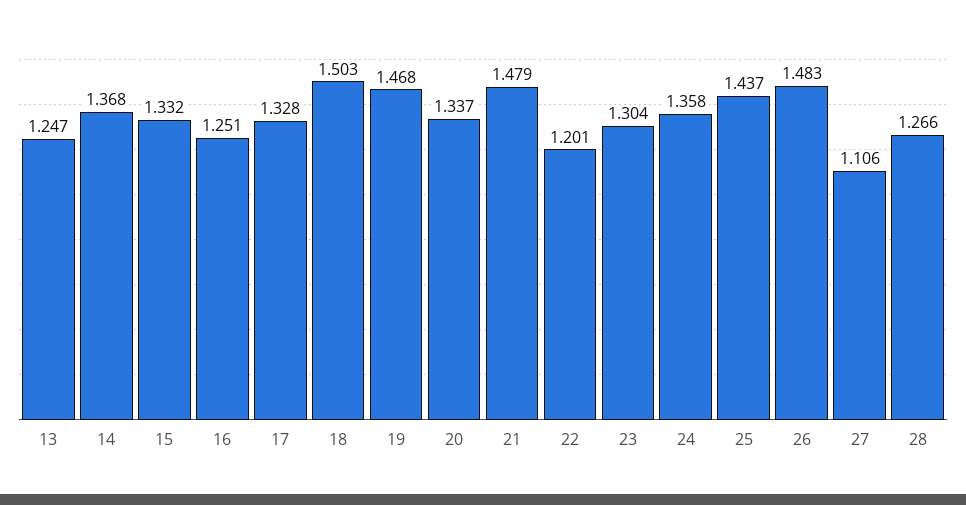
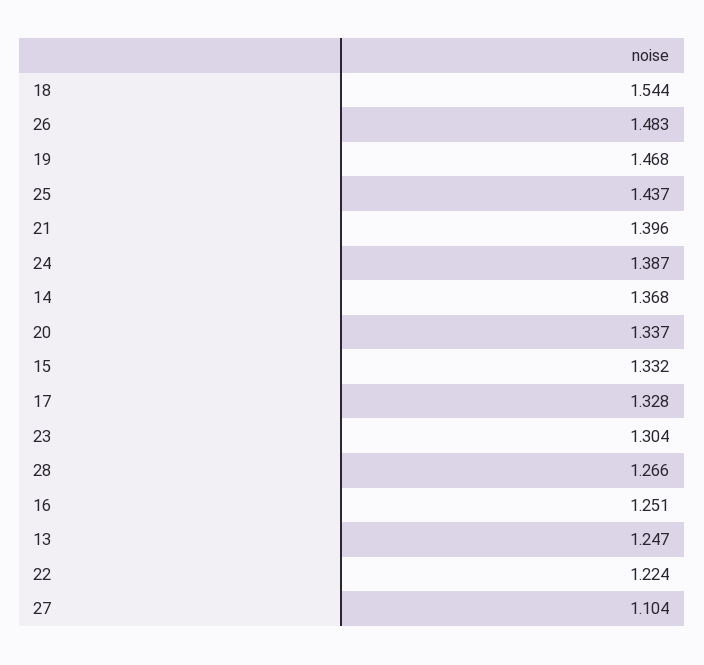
18: 1.503 -> 1.544
21: 1.479 -> 1.396
22: 1.201 -> 1.224
24: 1.358 -> 1.387
27: 1.106 -> 1.104

